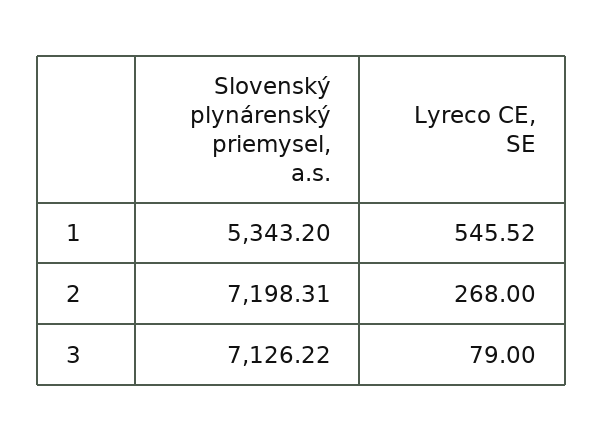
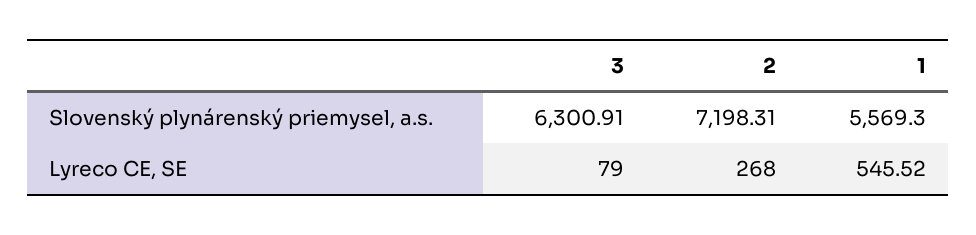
Slovenský plynárenský priemysel, a.s., 1: 5343.2 -> 5569.3
Slovenský plynárenský priemysel, a.s., 3: 7126.22 -> 6300.91

